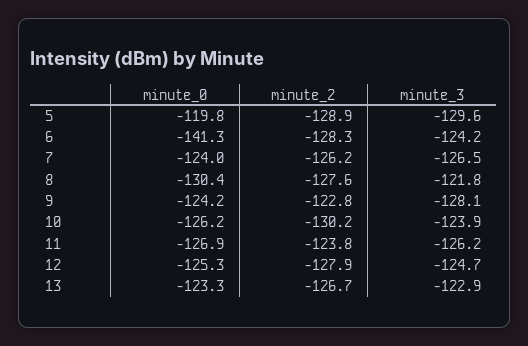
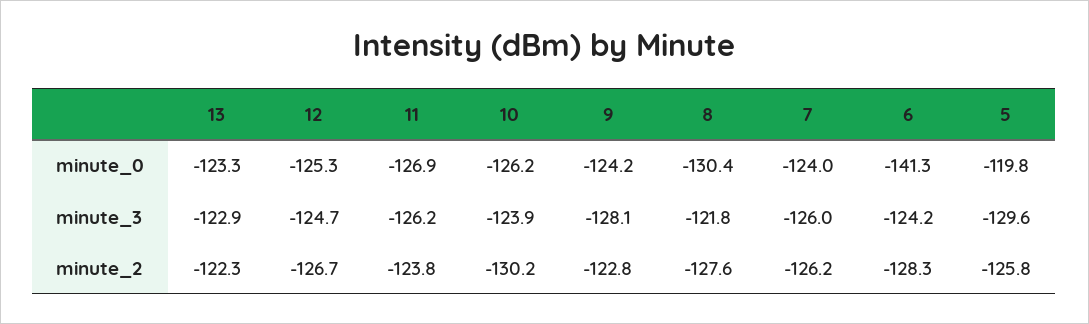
minute_2, 5: -128.9 -> -125.8
minute_3, 7: -126.5 -> -126
minute_2, 12: -127.9 -> -126.7
minute_2, 13: -126.7 -> -122.3

